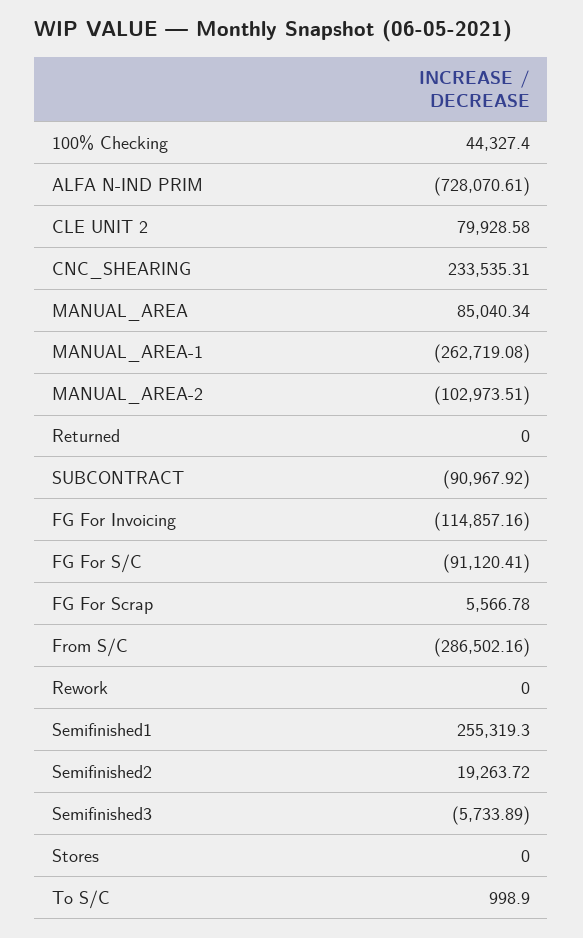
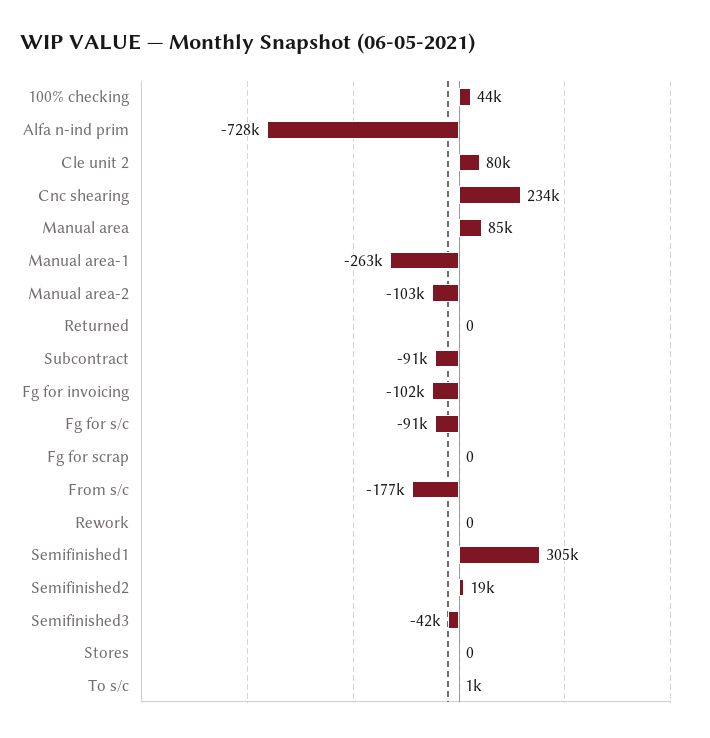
FG For Invoicing: -114857.16 -> -102000
FG For Scrap: 5566.78 -> 0
From S/C: -286502.16 -> -177000
Semifinished1: 255319.3 -> 305000
Semifinished3: -5733.89 -> -42000

